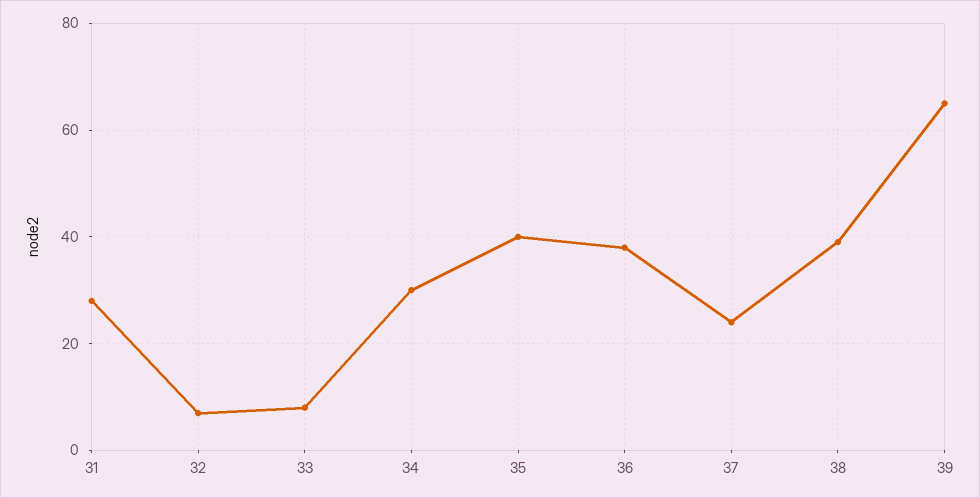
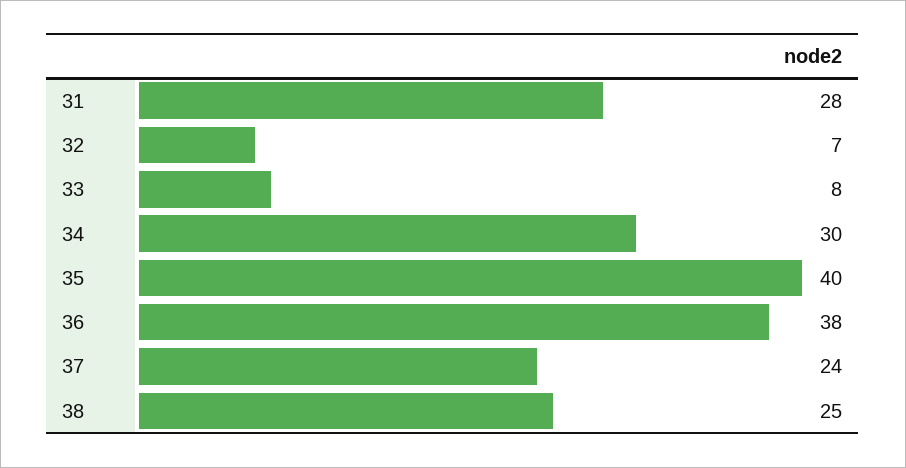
38: 40 -> 25
39: 65 -> none

